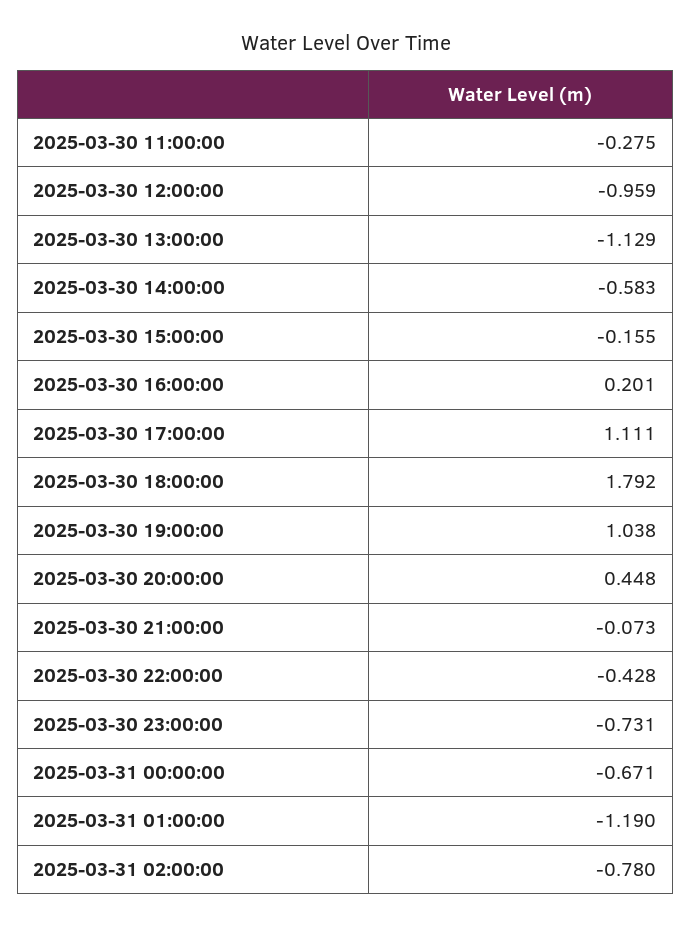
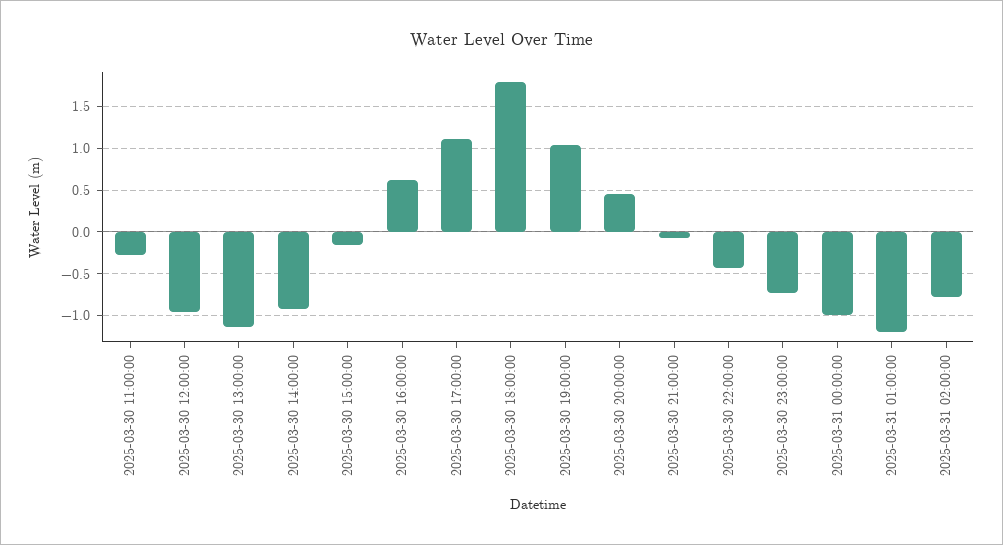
2025-03-30 14:00:00: -0.583 -> -0.9
2025-03-30 16:00:00: 0.201 -> 0.6
2025-03-31 00:00:00: -0.671 -> -1

